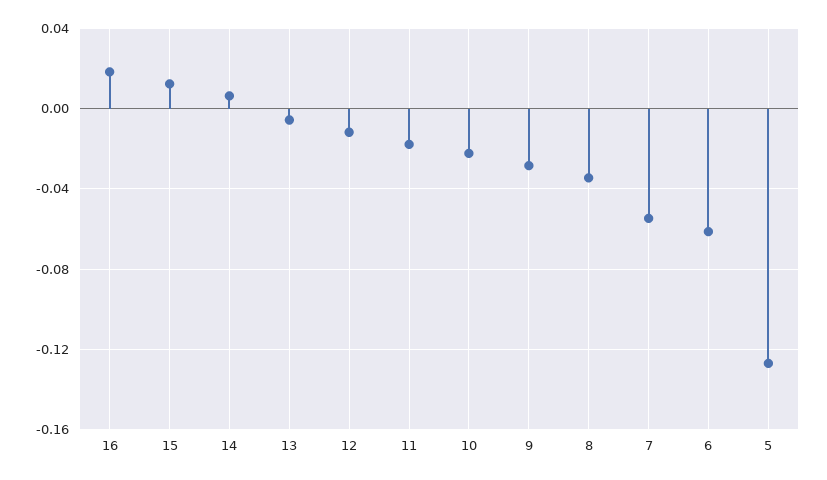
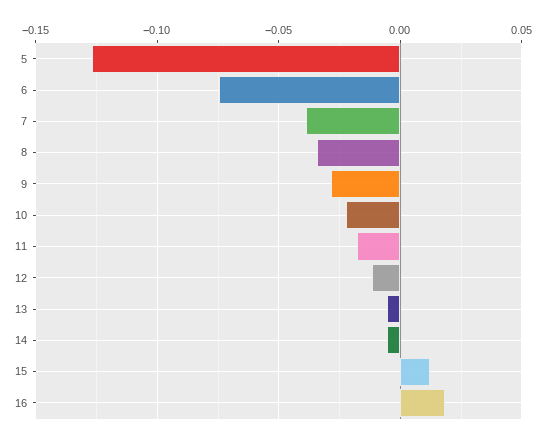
14: 0.005 -> -0.005
7: -0.055 -> -0.04
6: -0.06 -> -0.075

